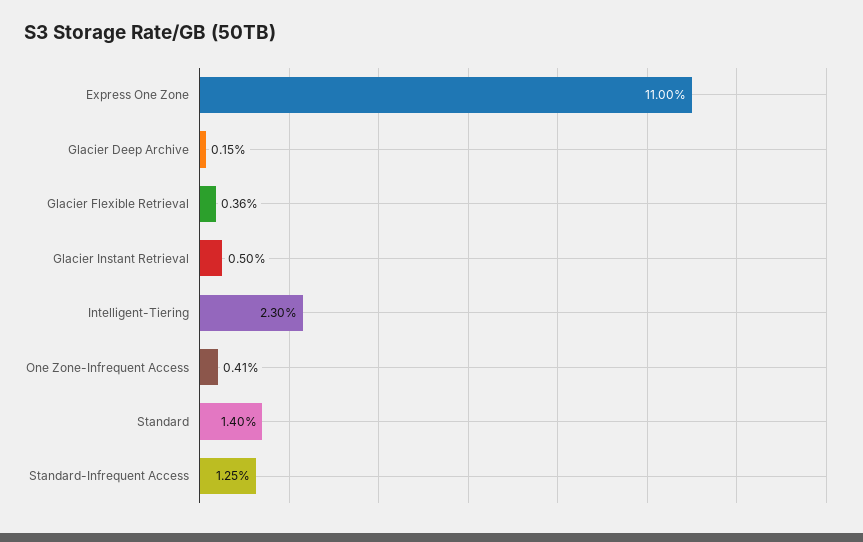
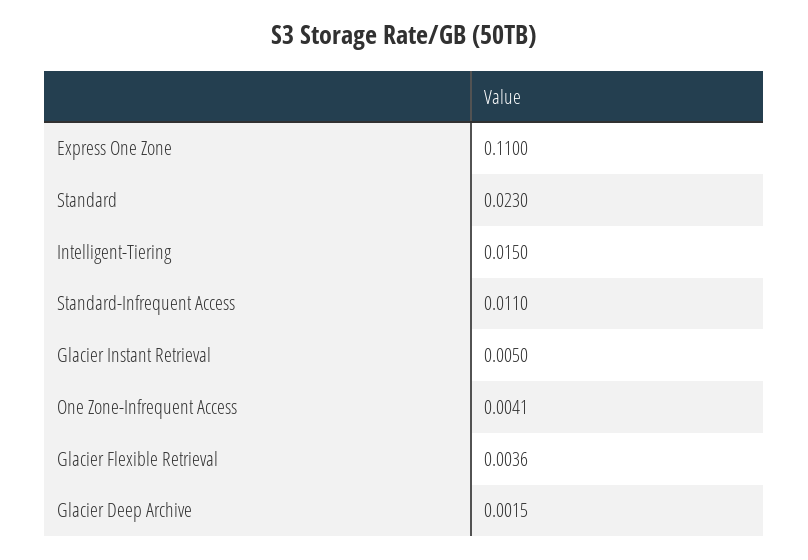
Intelligent-Tiering: 0.023 -> 0.015
Standard: 0.014 -> 0.023
Standard-Infrequent Access: 0.0125 -> 0.011

